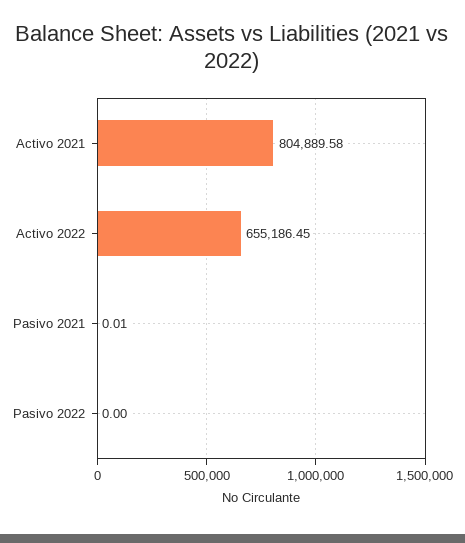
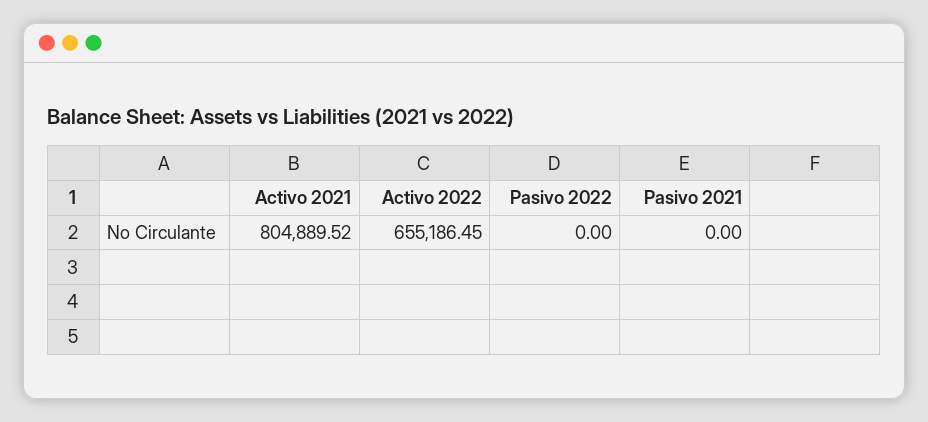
Activo 2021: 804889.58 -> 804889.52
Pasivo 2021: 0.01 -> 0

